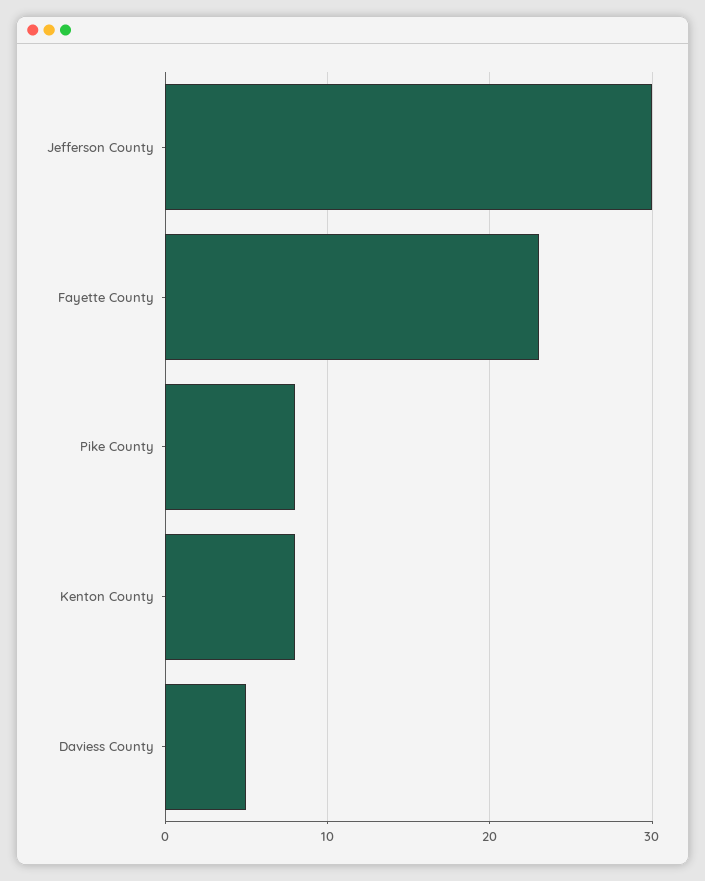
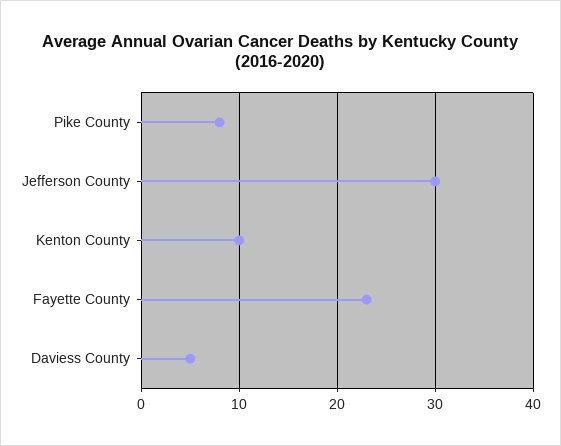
Kenton County: 8 -> 10

